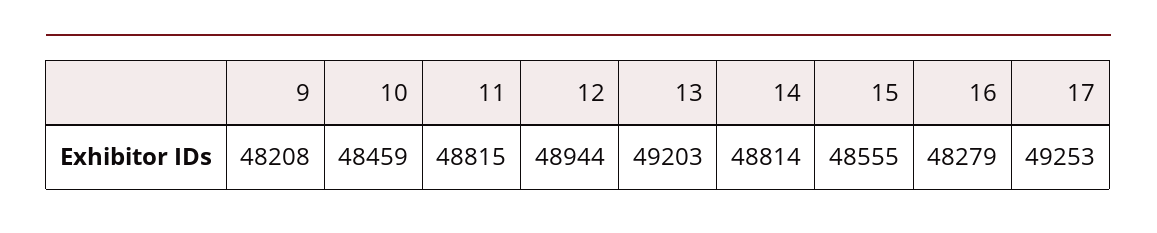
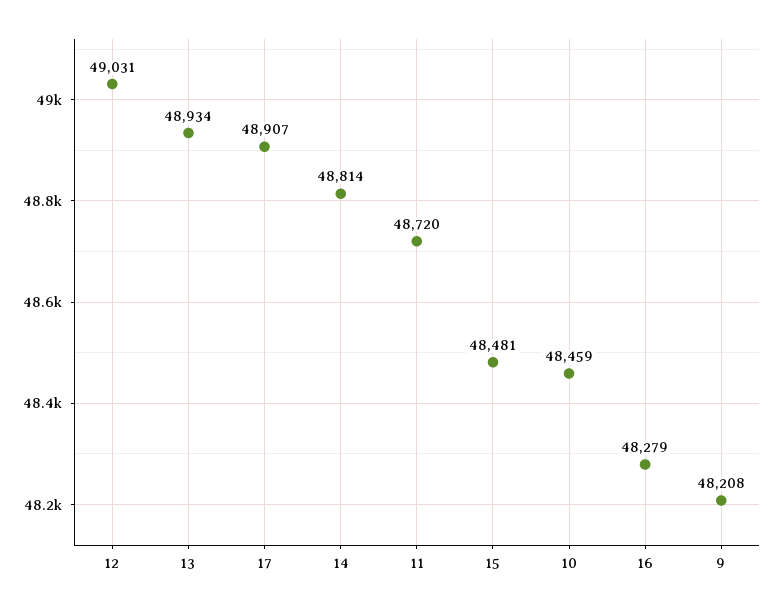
11: 48815 -> 48720
12: 48944 -> 49031
13: 49203 -> 48934
15: 48555 -> 48481
17: 49253 -> 48907

